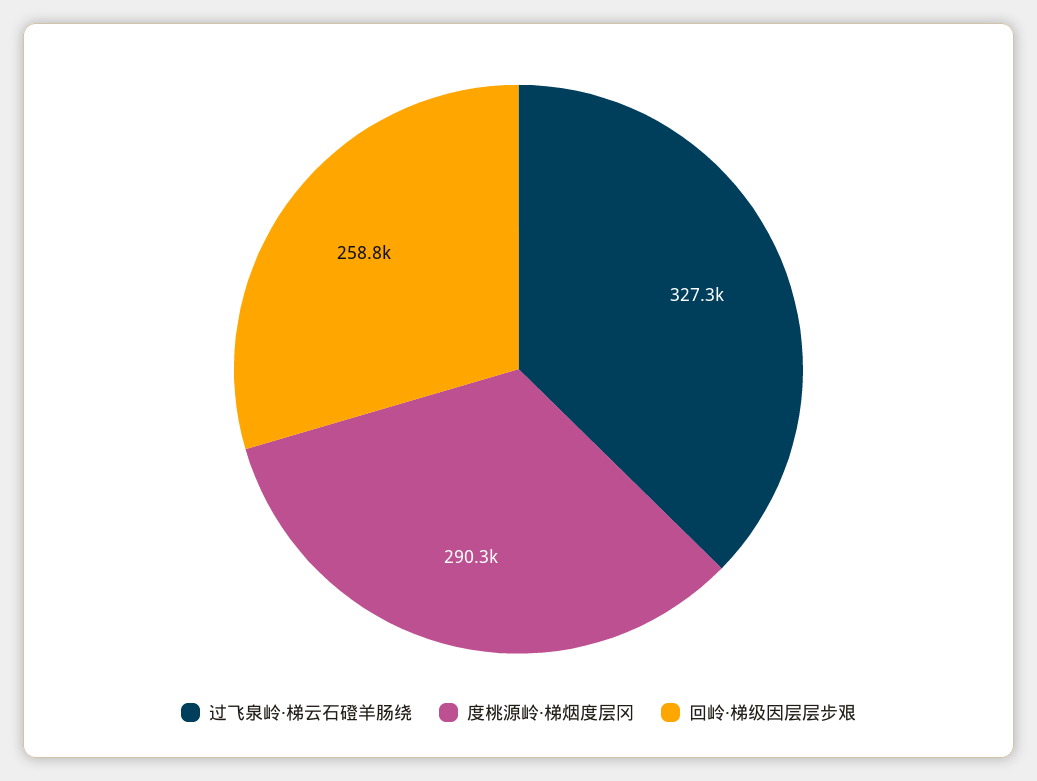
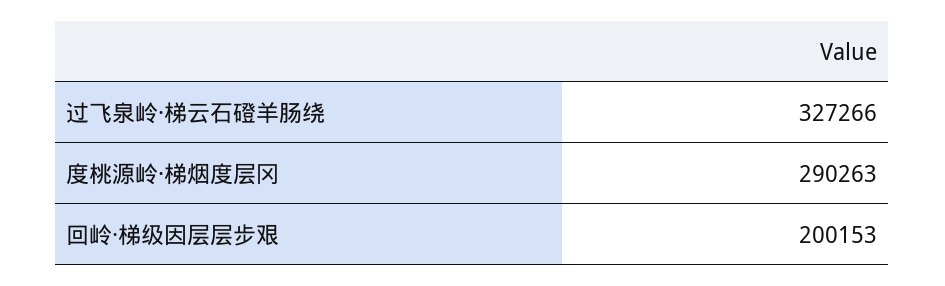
回岭·梯级因层层步艰: 258800 -> 200153

